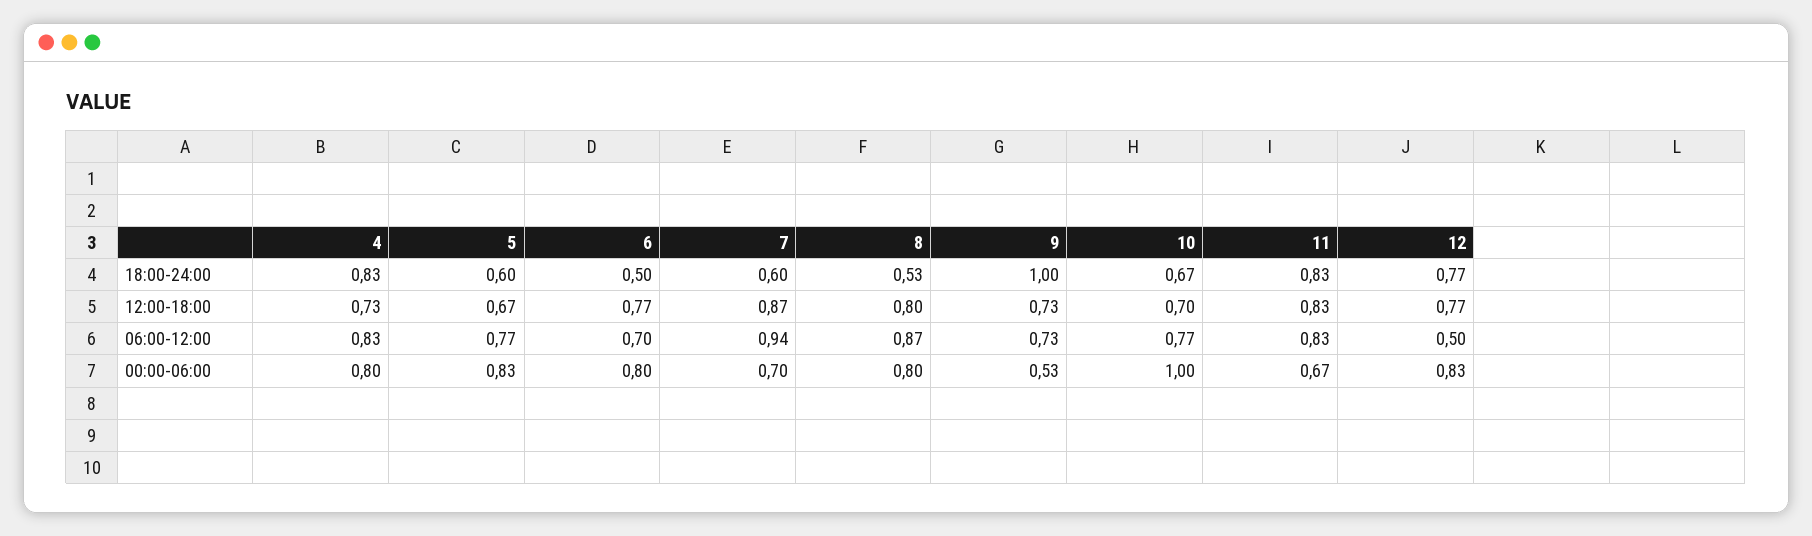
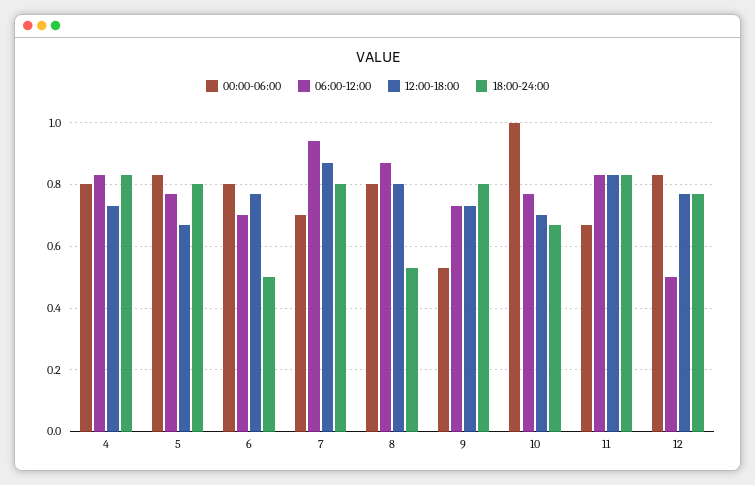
18:00-24:00, 5: 0.6 -> 0.8
18:00-24:00, 7: 0.6 -> 0.8
18:00-24:00, 9: 1 -> 0.8

